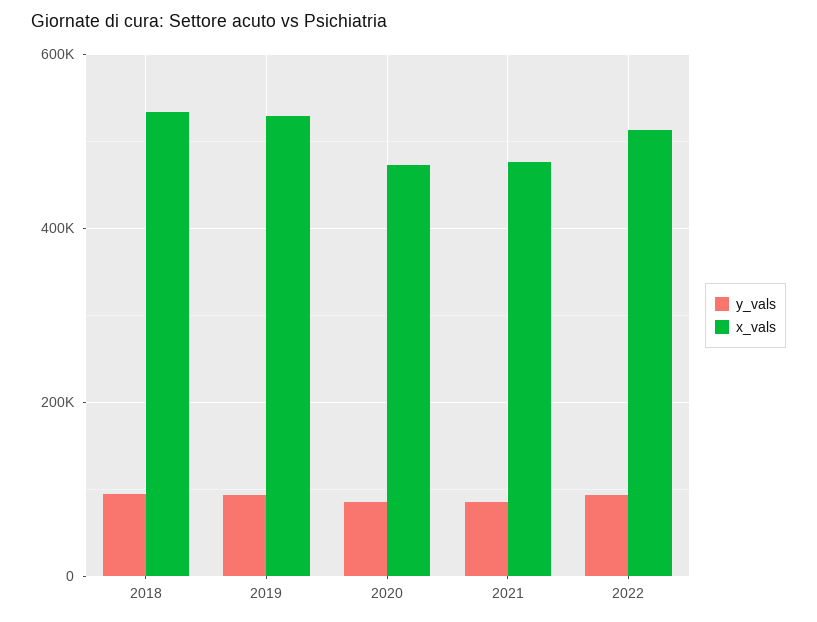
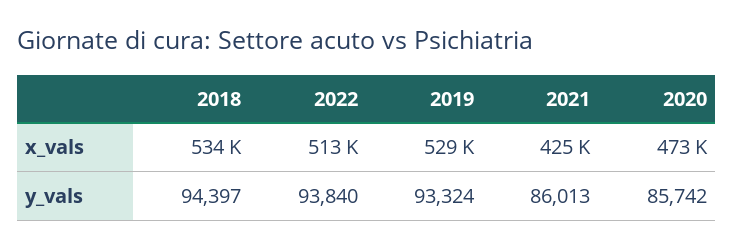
x_vals, 2021: 480000 -> 425000

